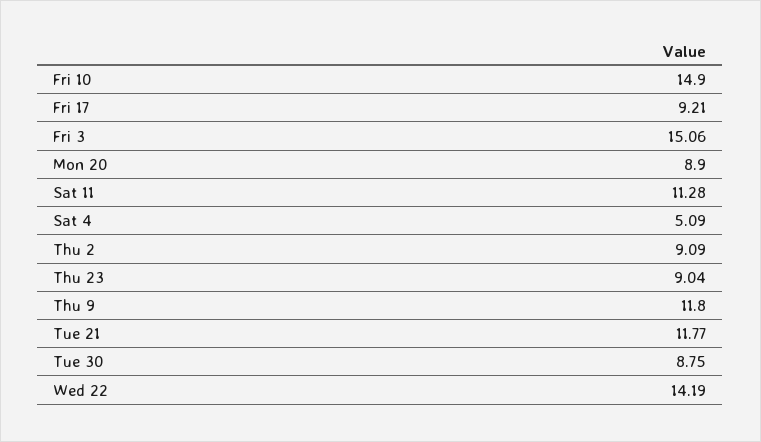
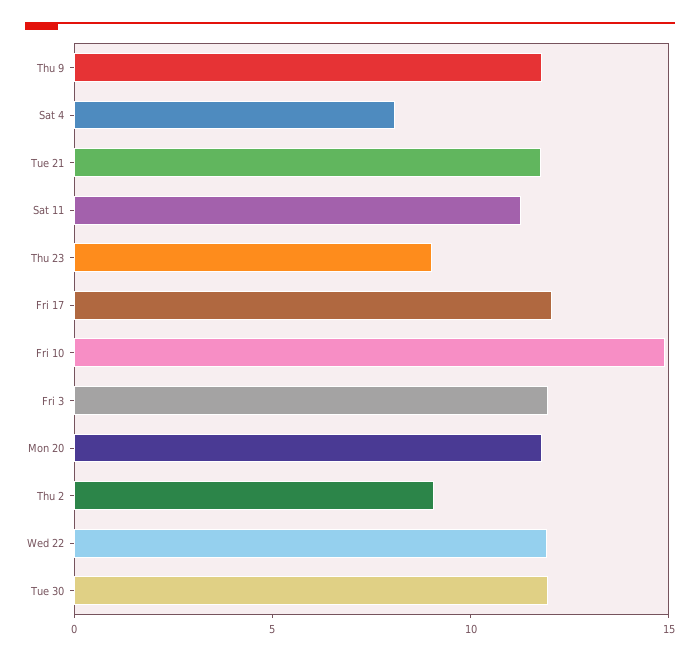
Fri 17: 9.21 -> 12
Fri 3: 15.06 -> 12
Mon 20: 8.9 -> 12
Sat 4: 5.09 -> 8
Tue 30: 8.75 -> 12
Wed 22: 14.19 -> 12

